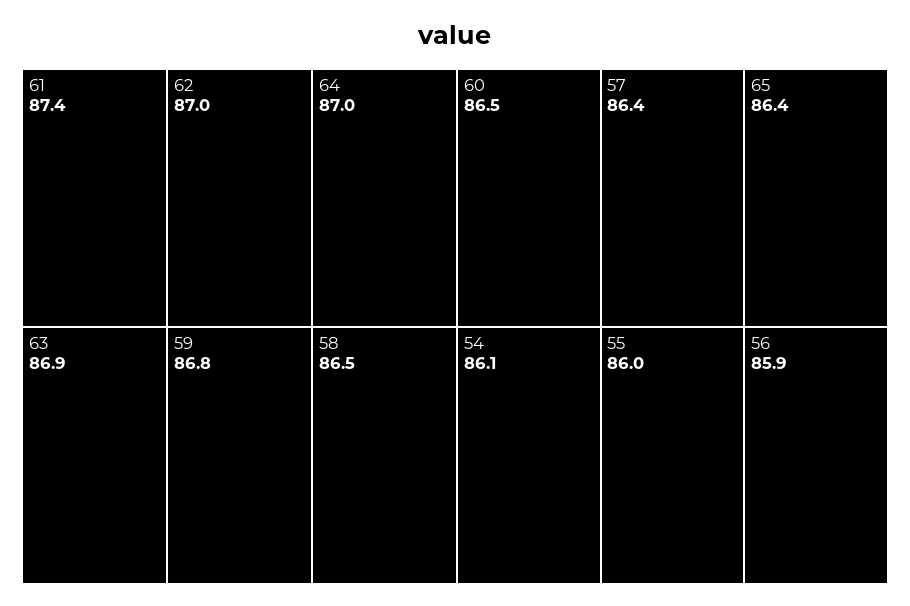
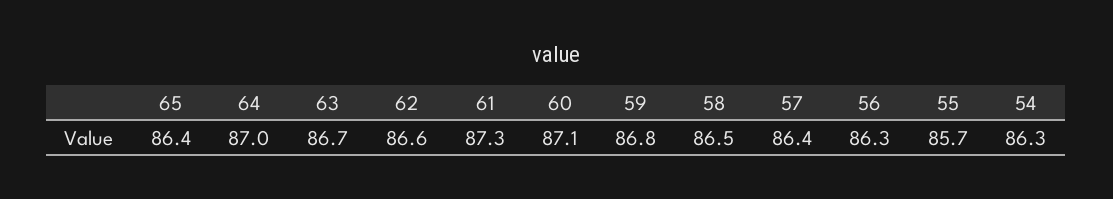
61: 87.4 -> 87.3
62: 87 -> 86.6
63: 86.9 -> 86.7
60: 86.5 -> 87.1
54: 86.1 -> 86.3
55: 86 -> 85.7
56: 85.9 -> 86.3

